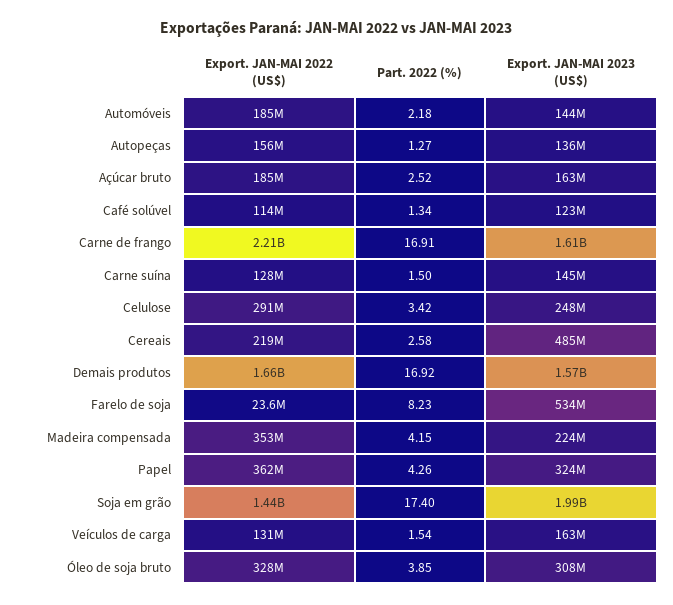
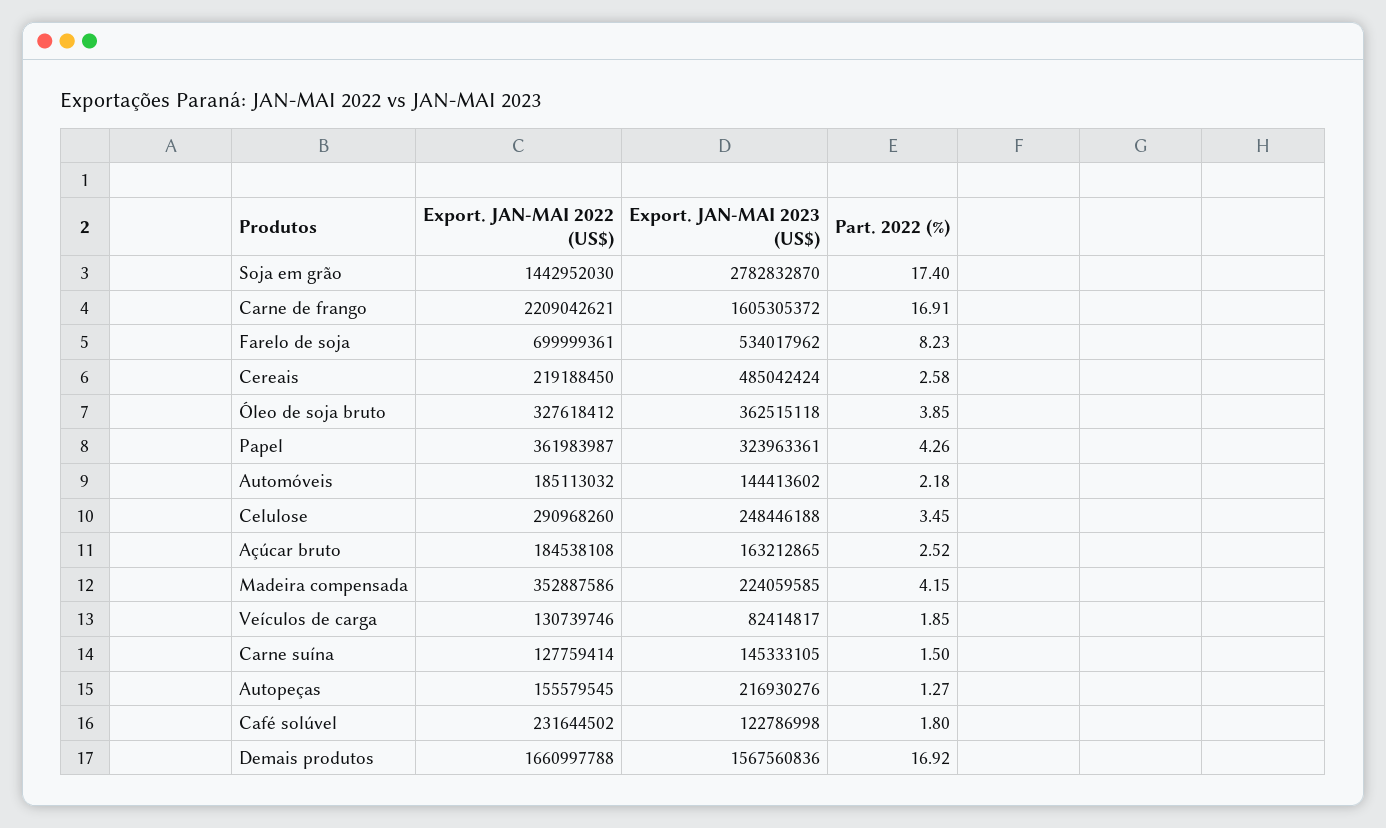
Export. JAN-MAI 2023 (US$), Autopeças: 136000000 -> 216930276
Export. JAN-MAI 2022 (US$), Café solúvel: 114000000 -> 231644502
Part. 2022 (%), Café solúvel: 1.34 -> 1.8
Part. 2022 (%), Celulose: 3.42 -> 3.45
Export. JAN-MAI 2022 (US$), Farelo de soja: 23600000 -> 699999361
Export. JAN-MAI 2023 (US$), Soja em grão: 1990000000 -> 2782832870
Part. 2022 (%), Veículos de carga: 1.54 -> 1.85
Export. JAN-MAI 2023 (US$), Veículos de carga: 163000000 -> 82414817
Export. JAN-MAI 2023 (US$), Óleo de soja bruto: 308000000 -> 362515118

